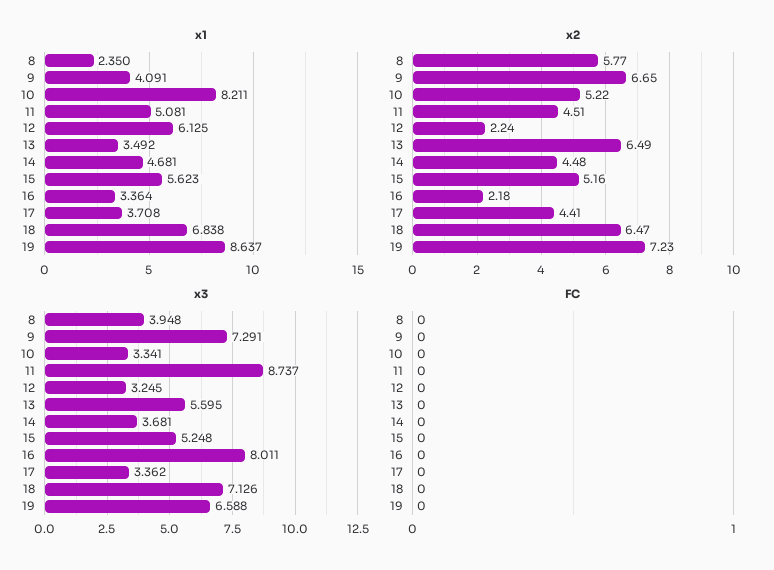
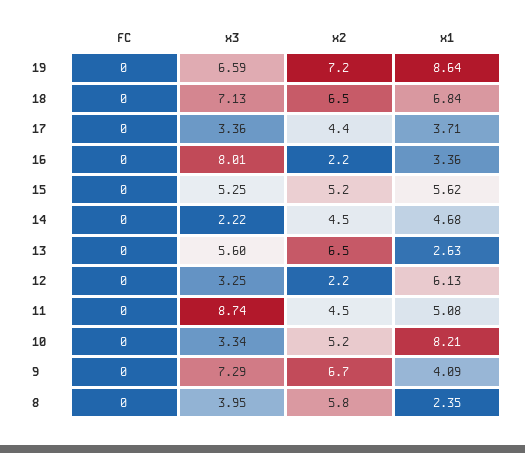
x1, 13: 3.492 -> 2.63
x3, 14: 3.681 -> 2.22

